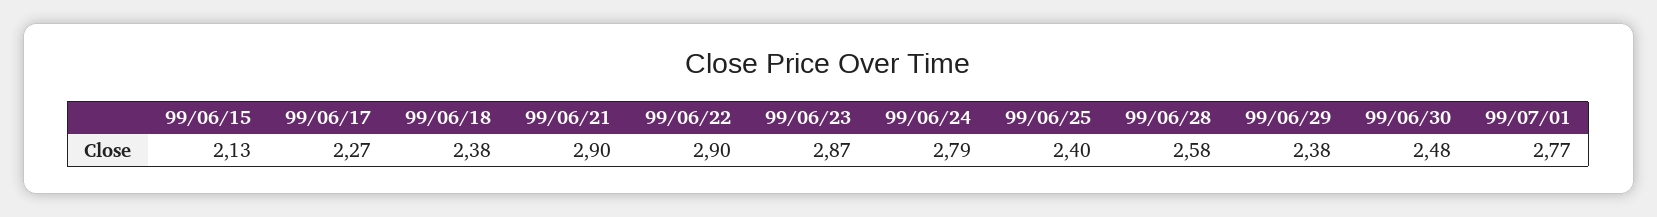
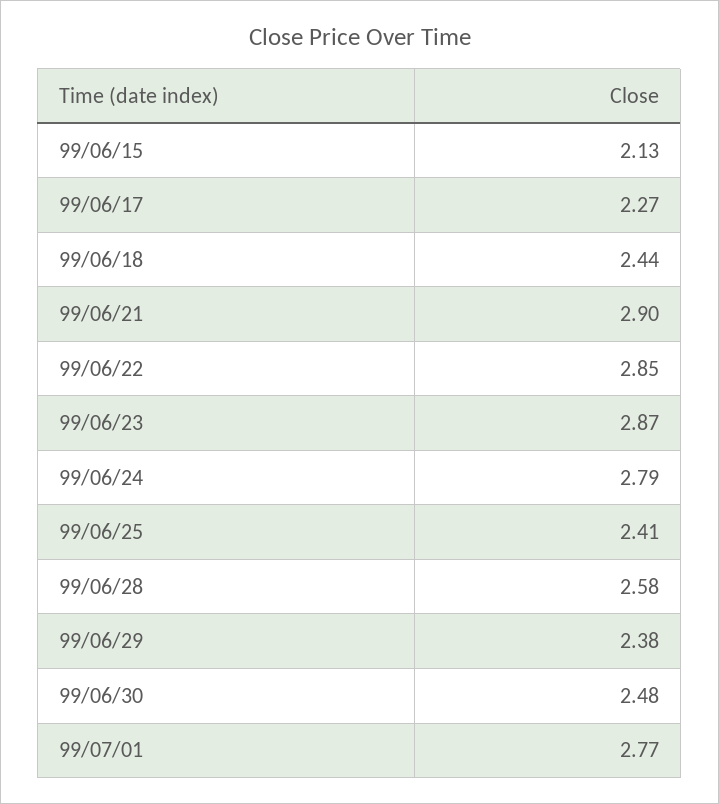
99/06/18: 2.38 -> 2.44
99/06/22: 2.9 -> 2.85
99/06/25: 2.4 -> 2.41

